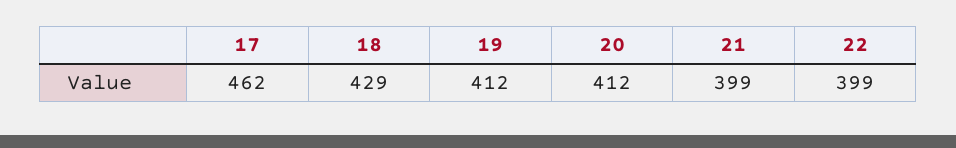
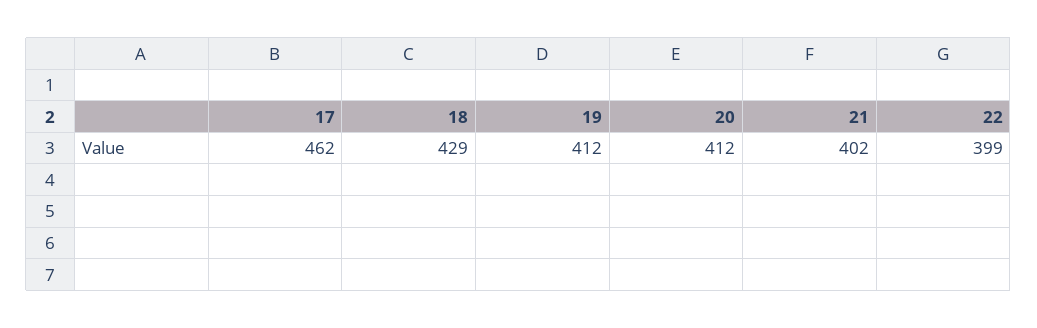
21: 399 -> 402

